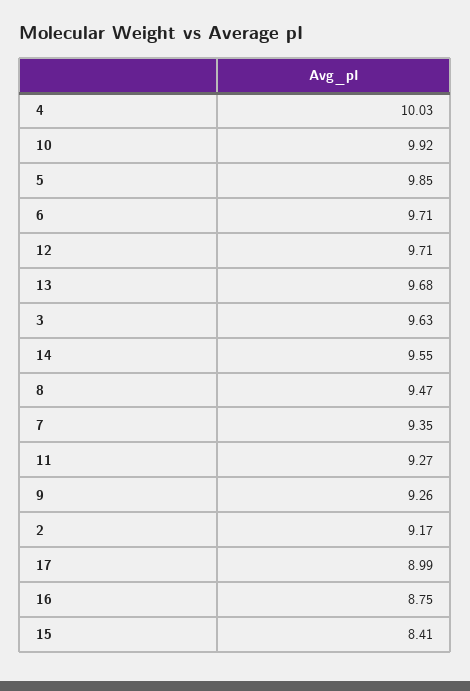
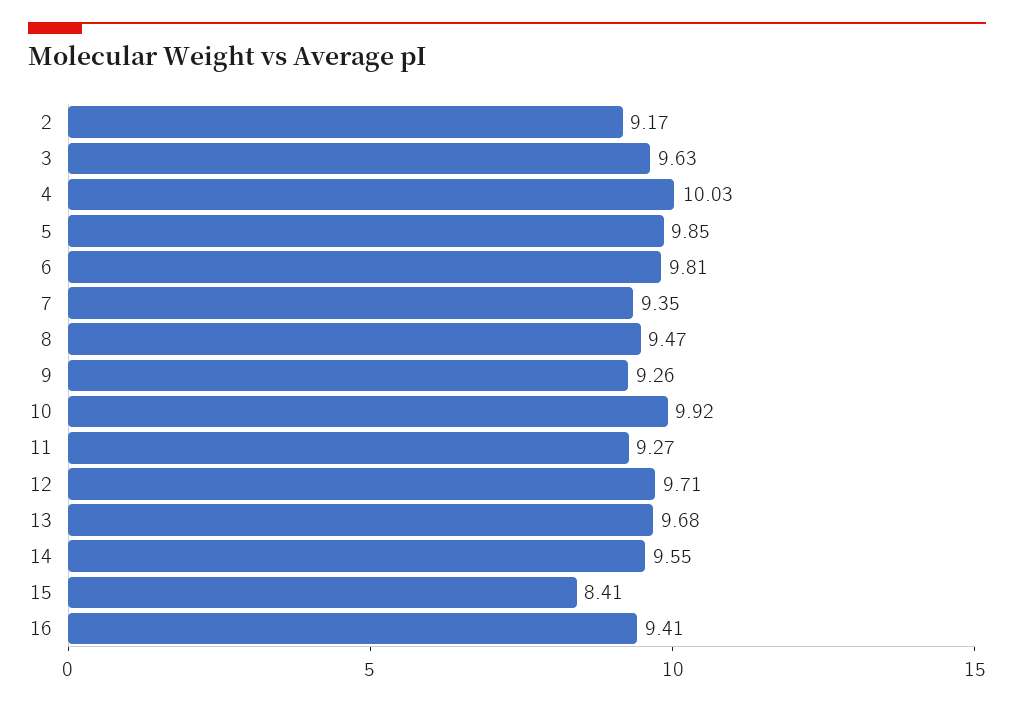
6: 9.71 -> 9.81
17: 8.99 -> none
16: 8.75 -> 9.41

